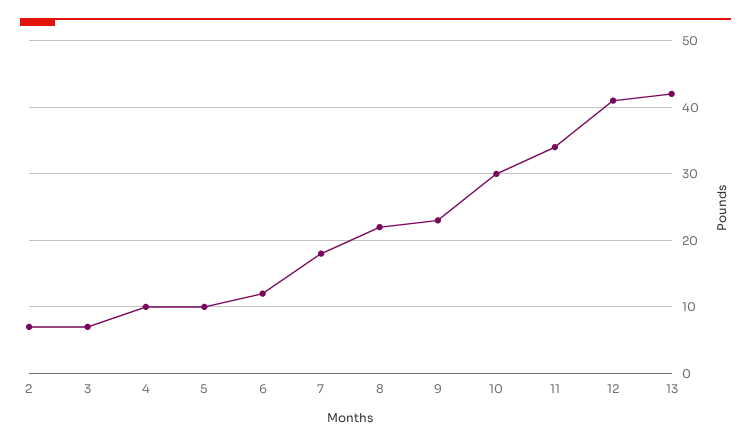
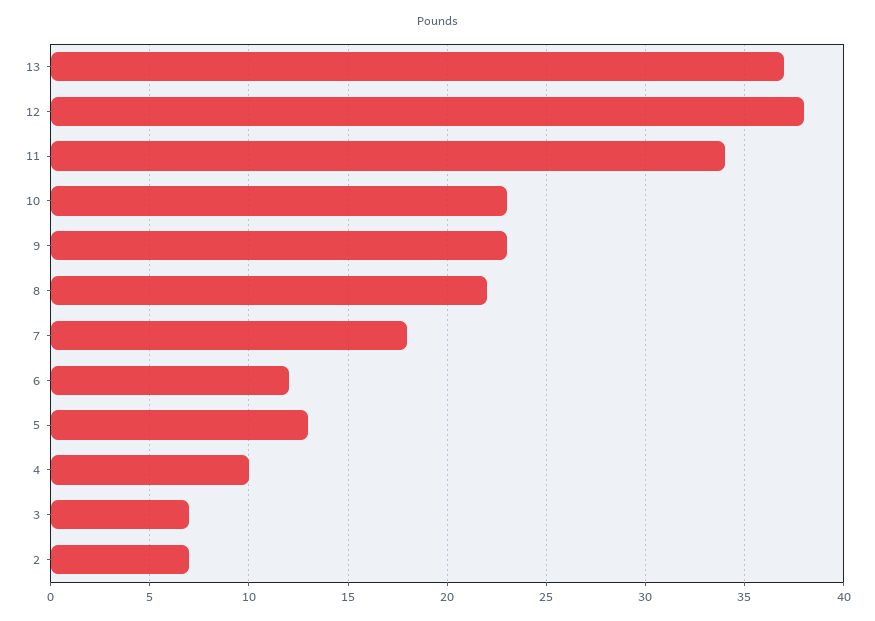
5: 10 -> 13
10: 30 -> 23
12: 41 -> 38
13: 42 -> 37

